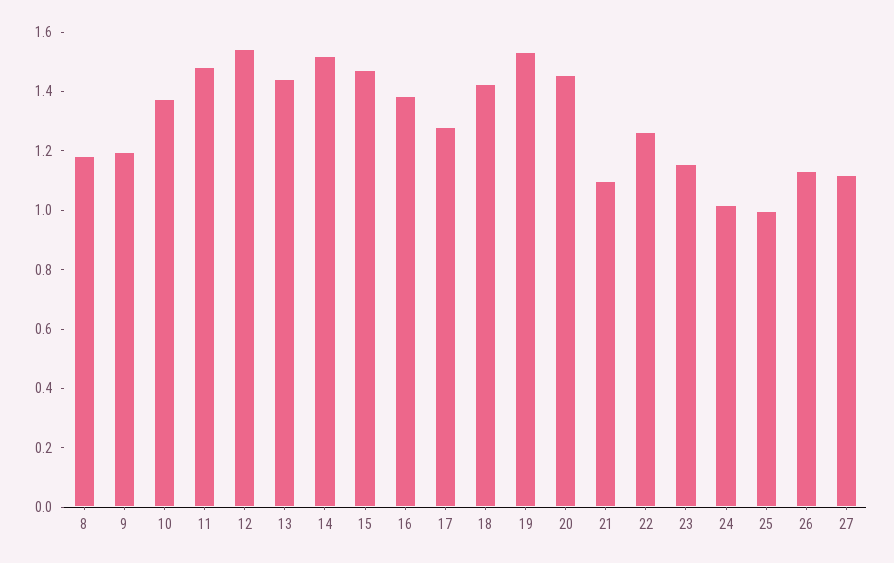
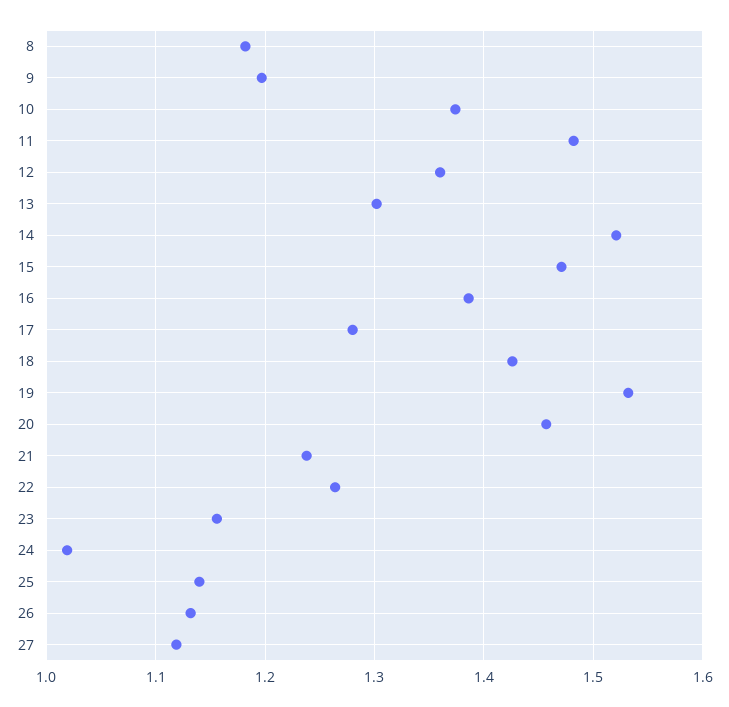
12: 1.55 -> 1.36
13: 1.45 -> 1.3
21: 1.1 -> 1.24
25: 1 -> 1.14

